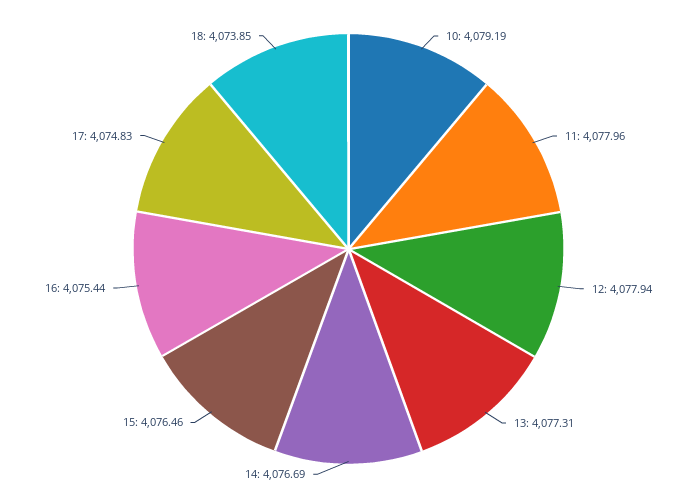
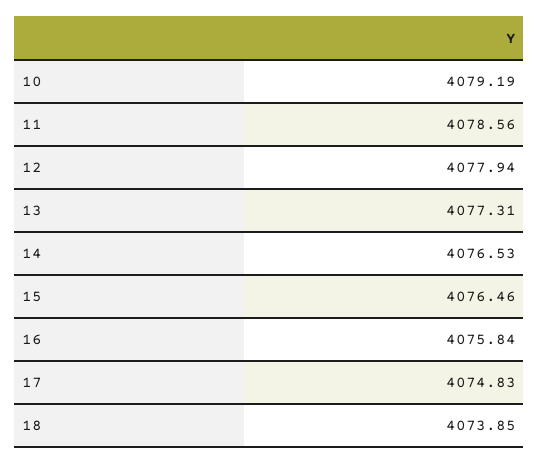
11: 4077.96 -> 4078.56
14: 4076.69 -> 4076.53
16: 4075.44 -> 4075.84

